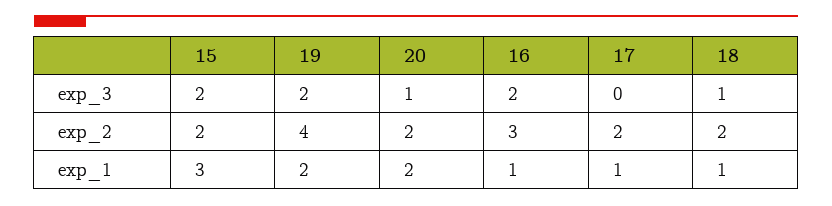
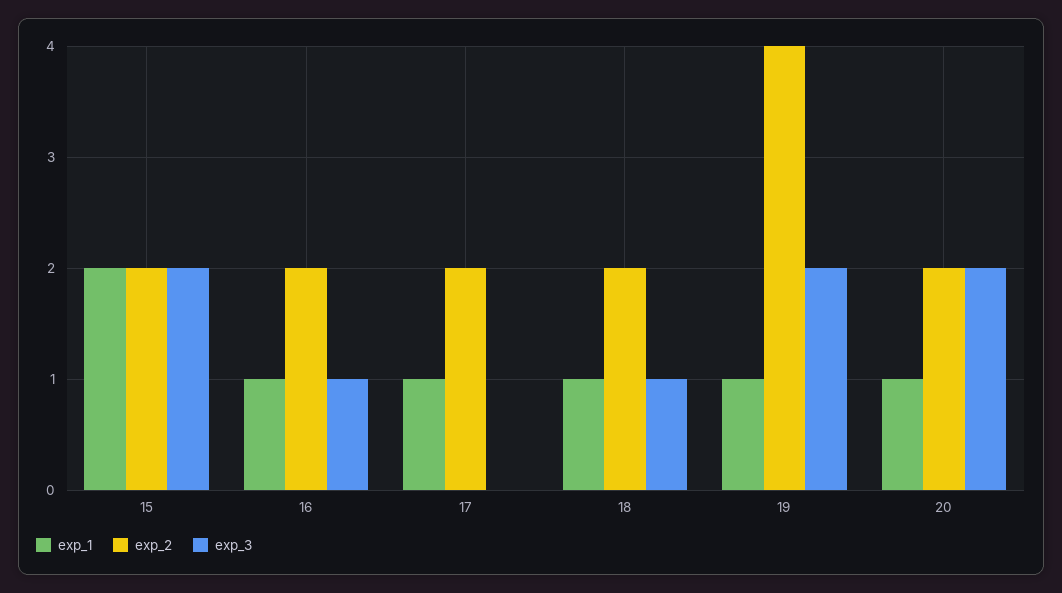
exp_3, 20: 1 -> 2
exp_3, 16: 2 -> 1
exp_2, 16: 3 -> 2
exp_1, 15: 3 -> 2
exp_1, 19: 2 -> 1
exp_1, 20: 2 -> 1

